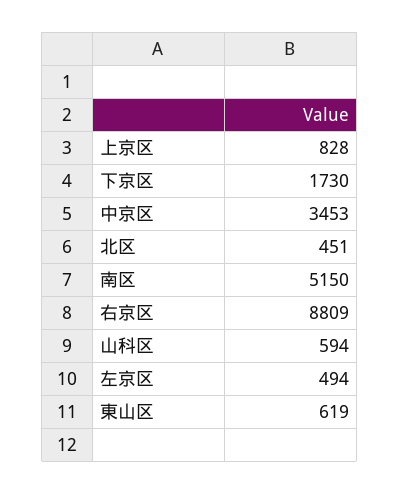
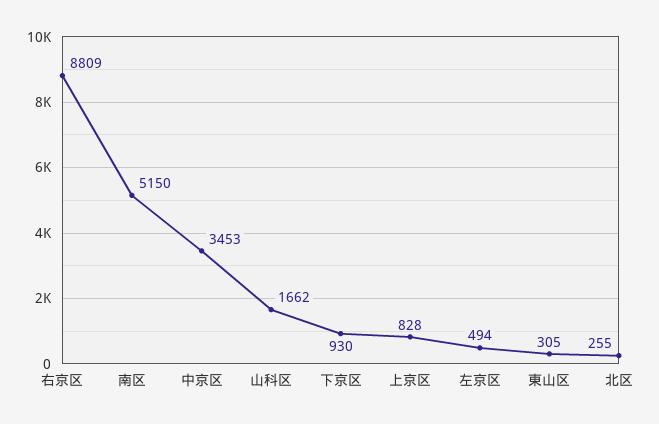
下京区: 1730 -> 930
北区: 451 -> 255
山科区: 594 -> 1662
東山区: 619 -> 305

